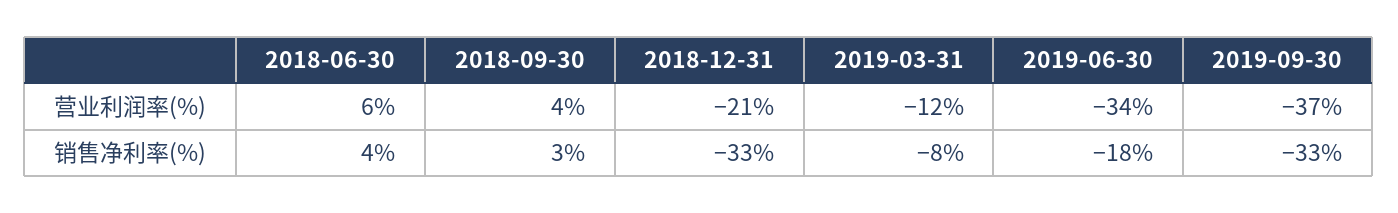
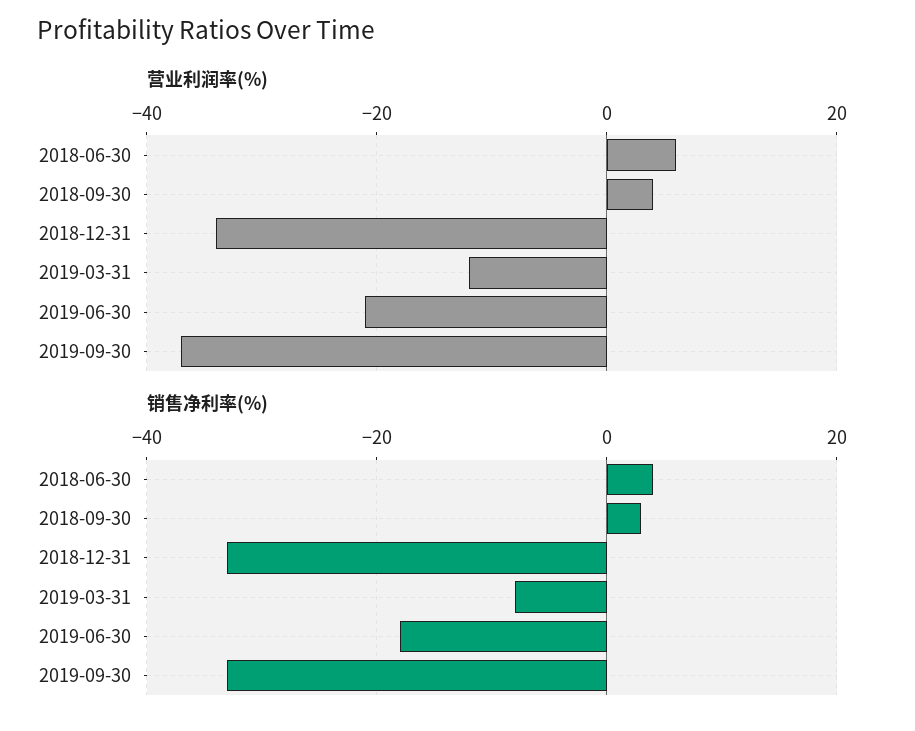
营业利润率(%), 2018-12-31: -21 -> -35
营业利润率(%), 2019-06-30: -34 -> -20

